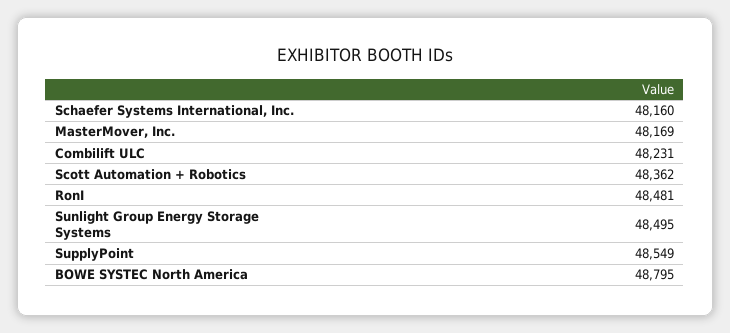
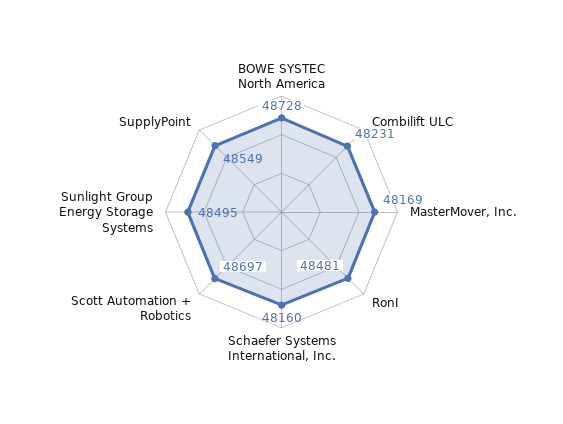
Scott Automation + Robotics: 48362 -> 48697
BOWE SYSTEC North America: 48795 -> 48728

